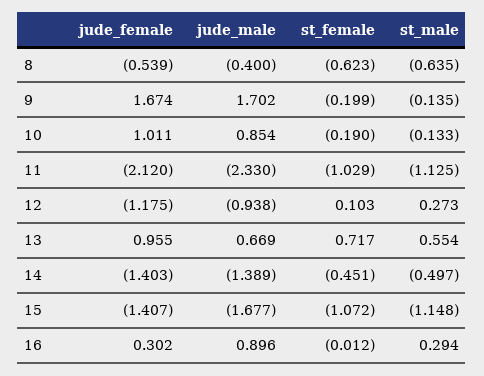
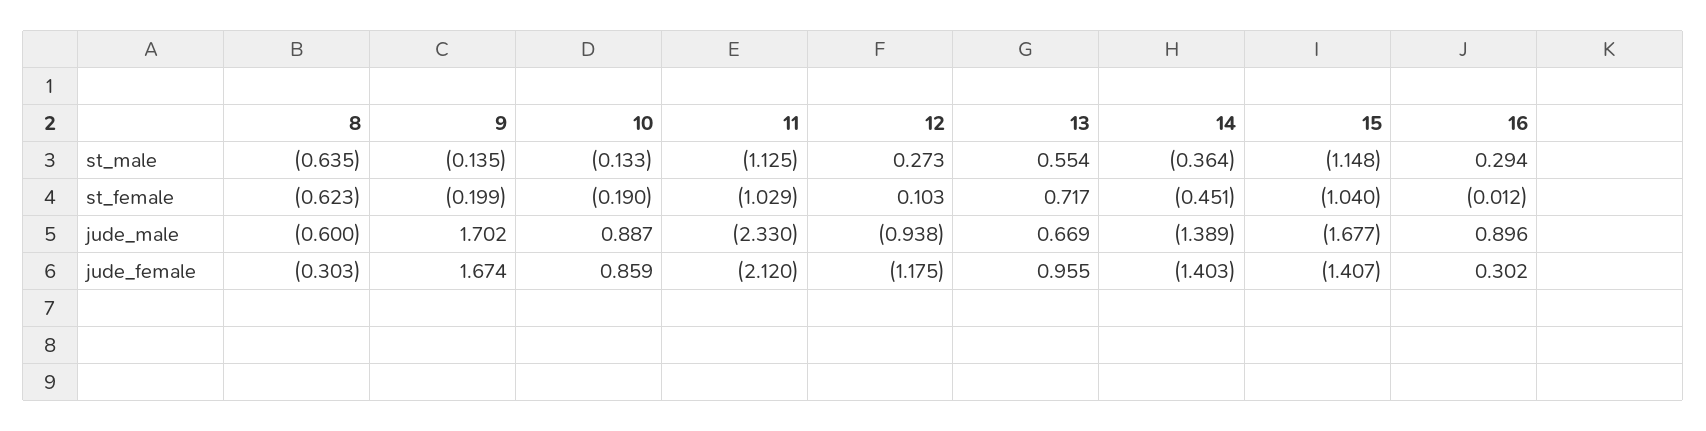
jude_female, 8: -0.539 -> -0.303
jude_male, 8: -0.4 -> -0.6
jude_female, 10: 1.011 -> 0.859
jude_male, 10: 0.854 -> 0.887
st_male, 14: -0.497 -> -0.364
st_female, 15: -1.072 -> -1.04

